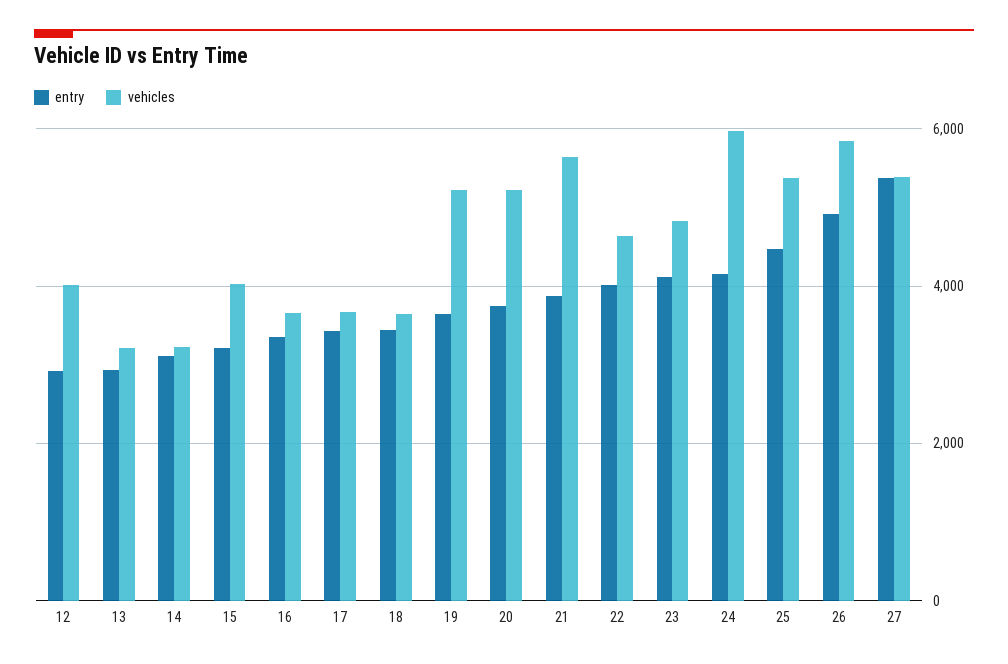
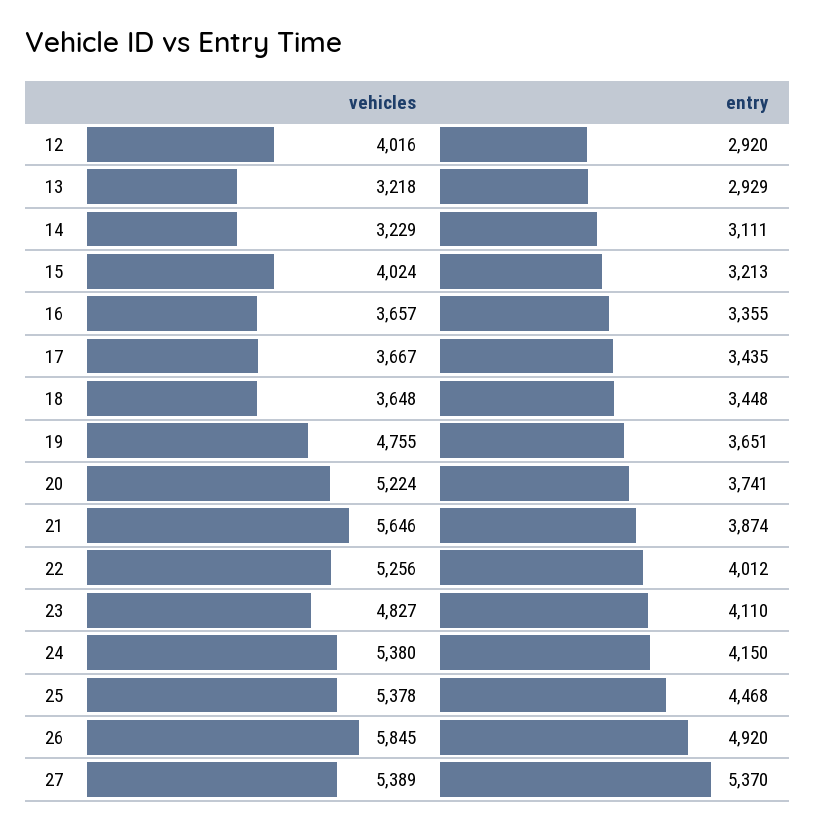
vehicles, 19: 5200 -> 4755
vehicles, 22: 4600 -> 5256
vehicles, 24: 6000 -> 5380

